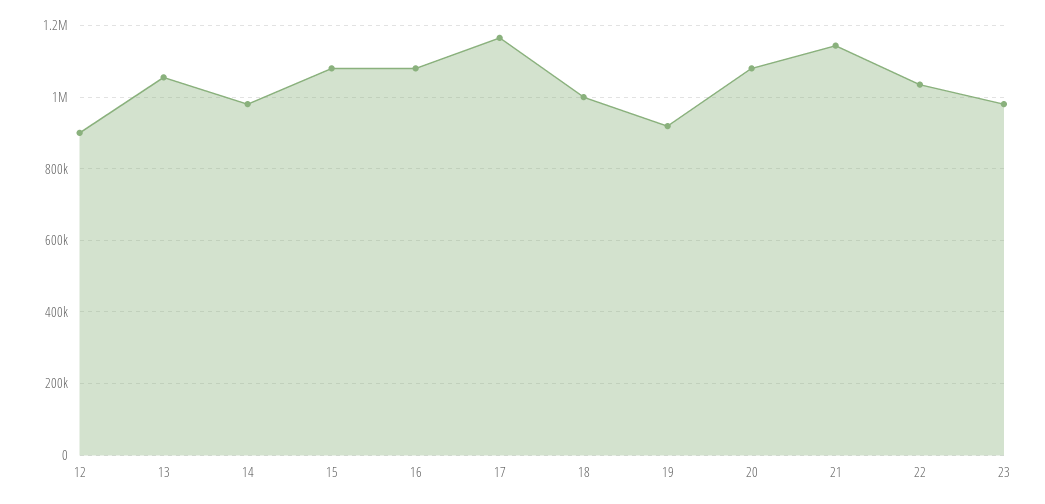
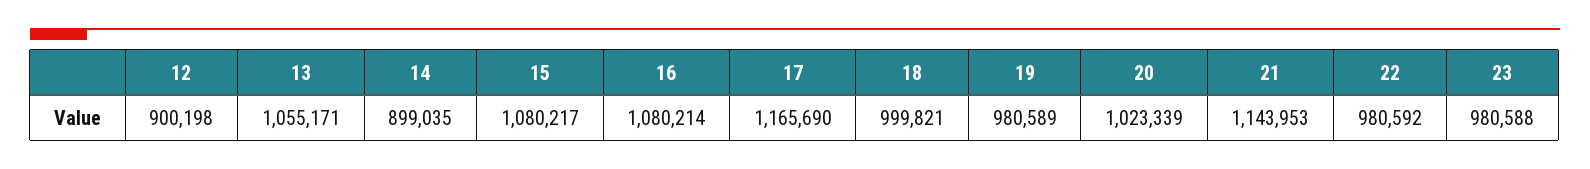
14: 980000 -> 899035
19: 920000 -> 980589
20: 1080000 -> 1023339
22: 1040000 -> 980592

